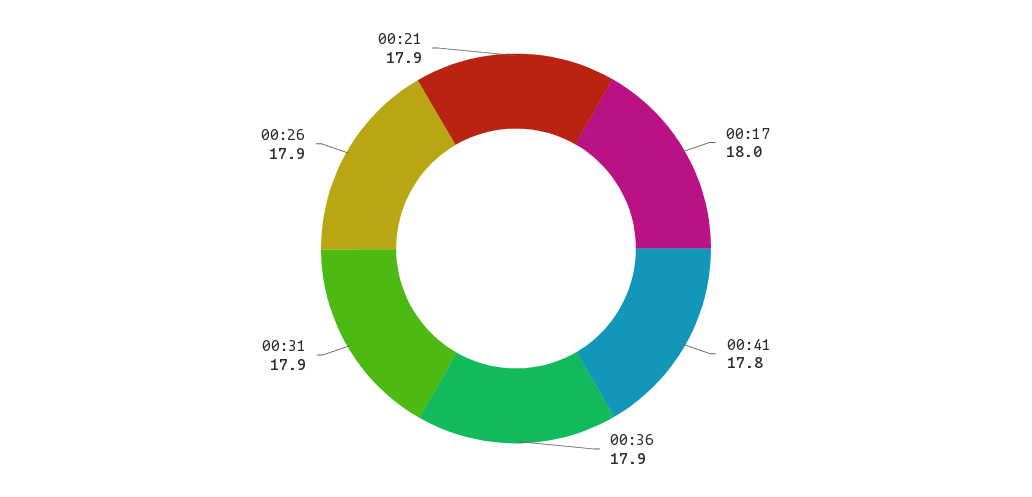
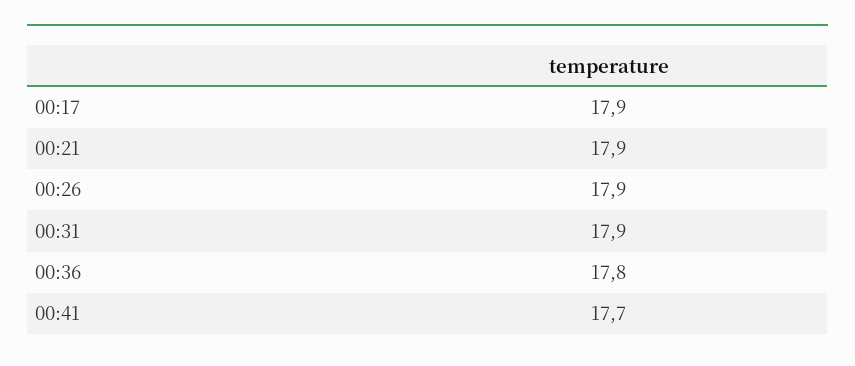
00:17: 18 -> 17.9
00:41: 17.8 -> 17.7
00:36: 17.9 -> 17.8

